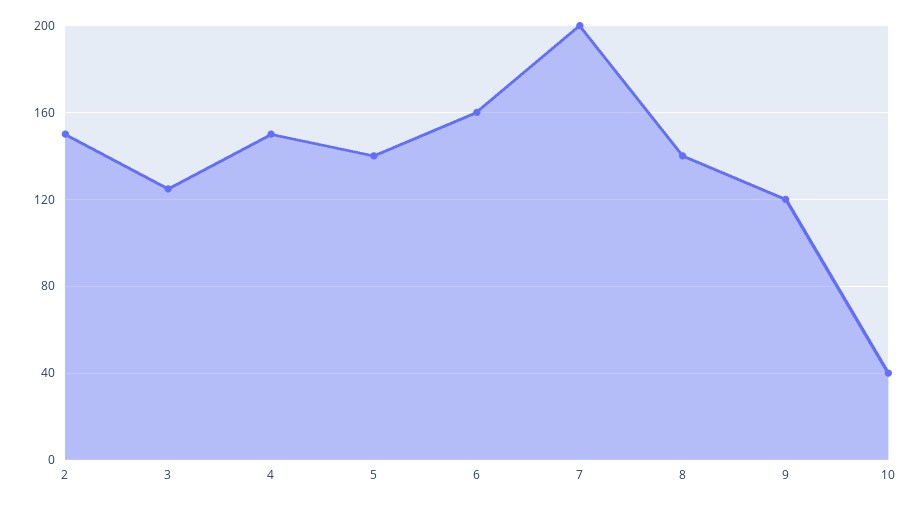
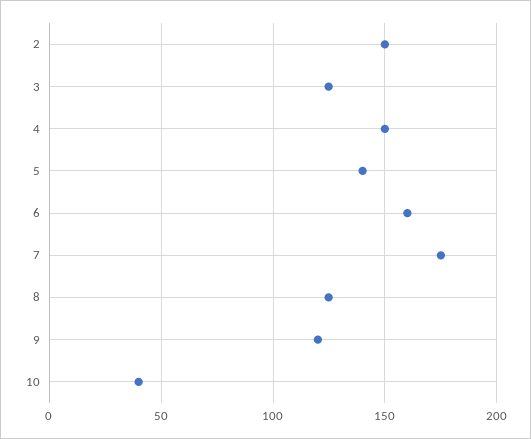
7: 200 -> 175
8: 140 -> 125

